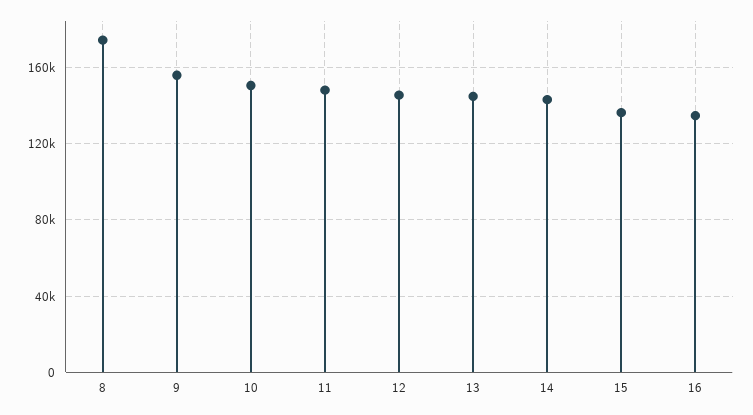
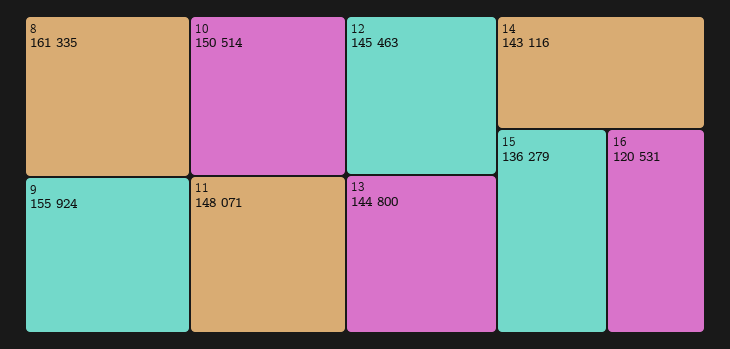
8: 175000 -> 161335
16: 135000 -> 120531

